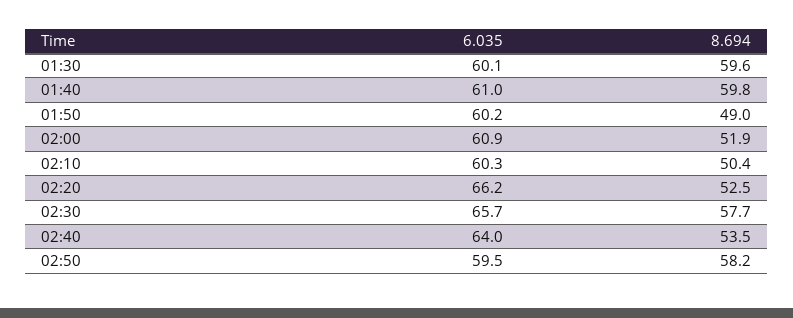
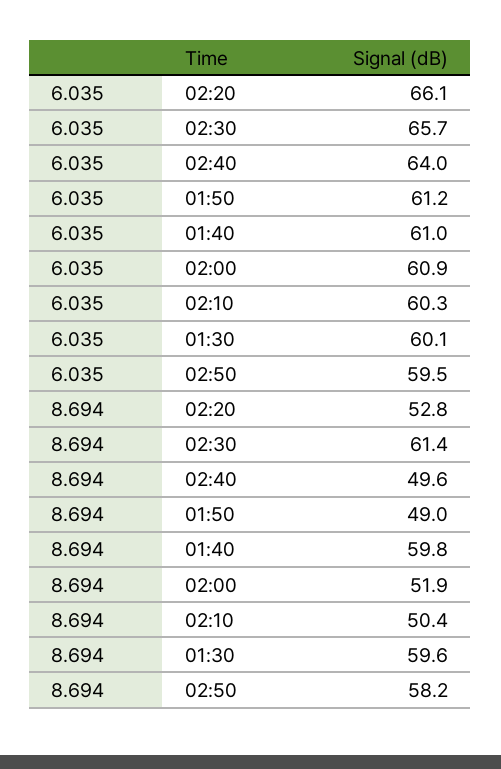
6.035, 01:50: 60.2 -> 61.2
6.035, 02:20: 66.2 -> 66.1
8.694, 02:20: 52.5 -> 52.8
8.694, 02:30: 57.7 -> 61.4
8.694, 02:40: 53.5 -> 49.6

